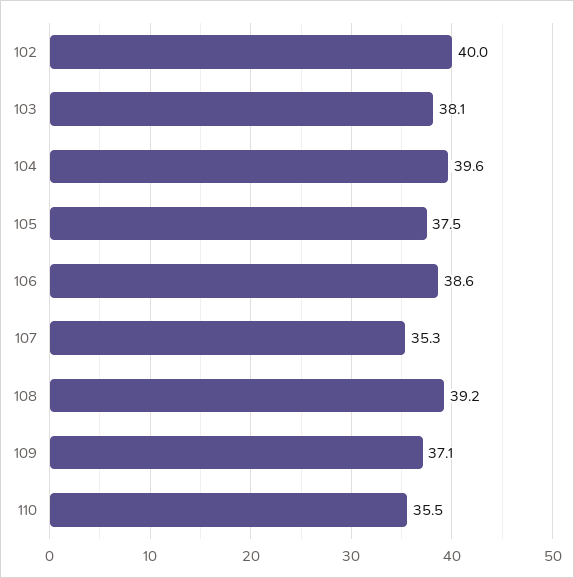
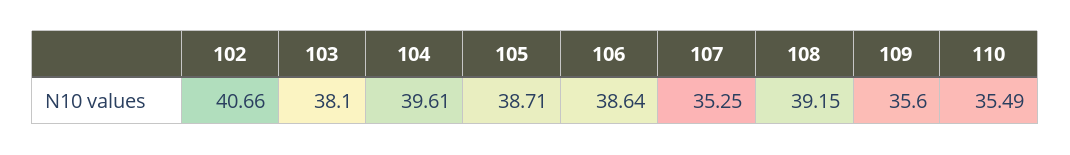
102: 40 -> 40.66
105: 37.5 -> 38.71
109: 37.1 -> 35.6

